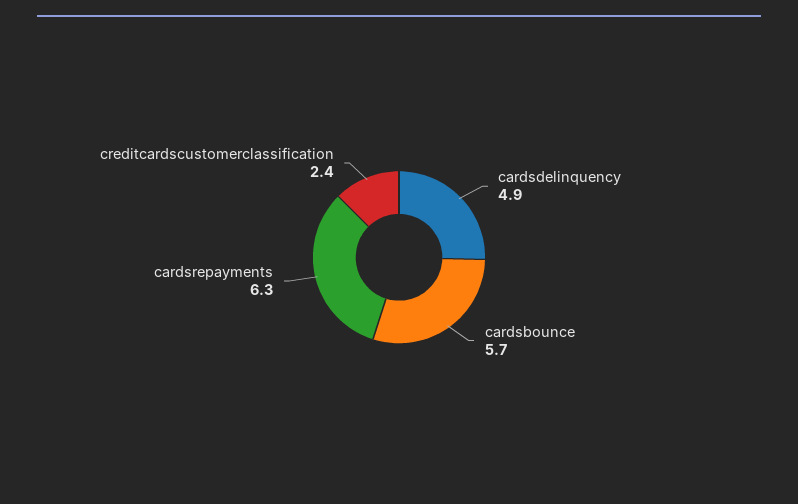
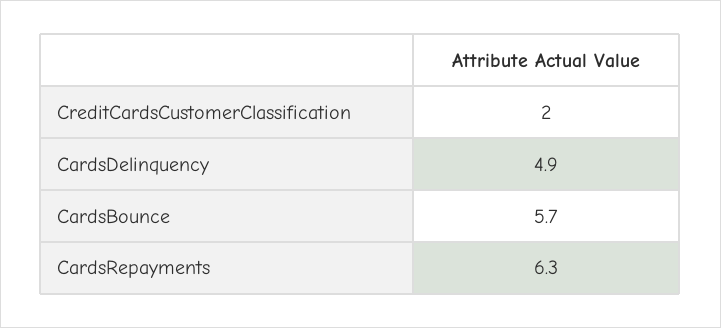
creditcardscustomerclassification: 2.4 -> 2

